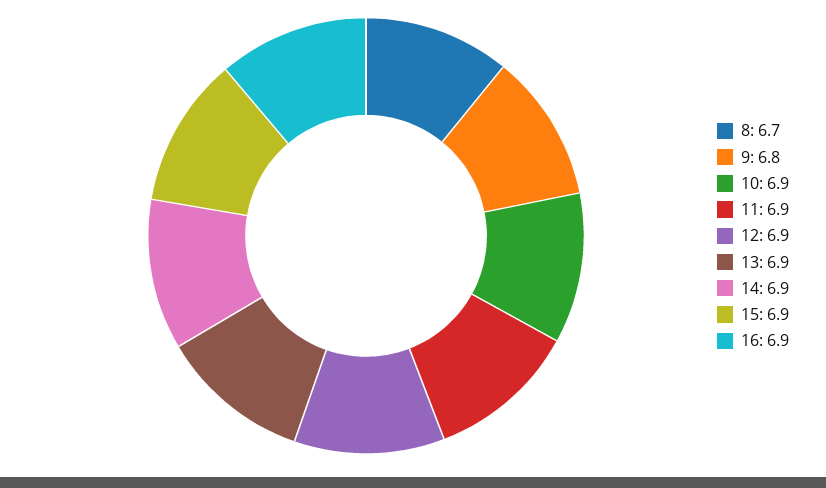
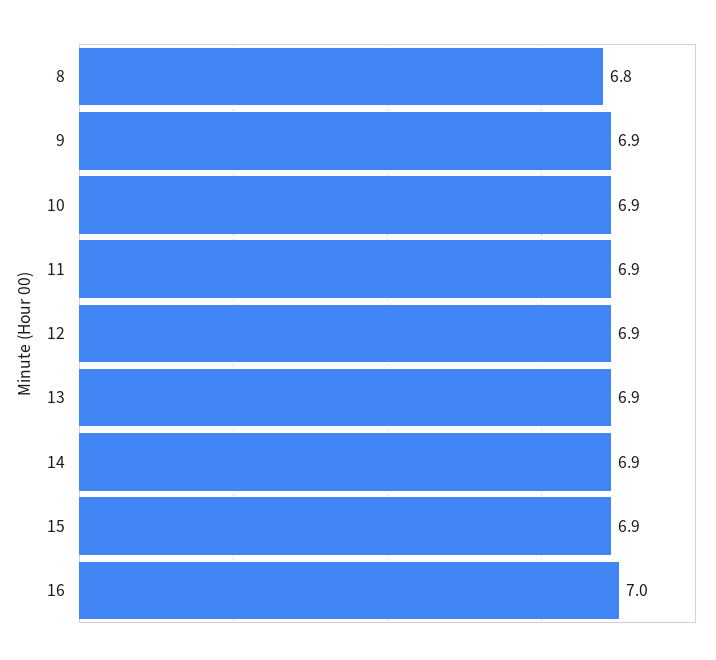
8: 6.7 -> 6.8
9: 6.8 -> 6.9
16: 6.9 -> 7

